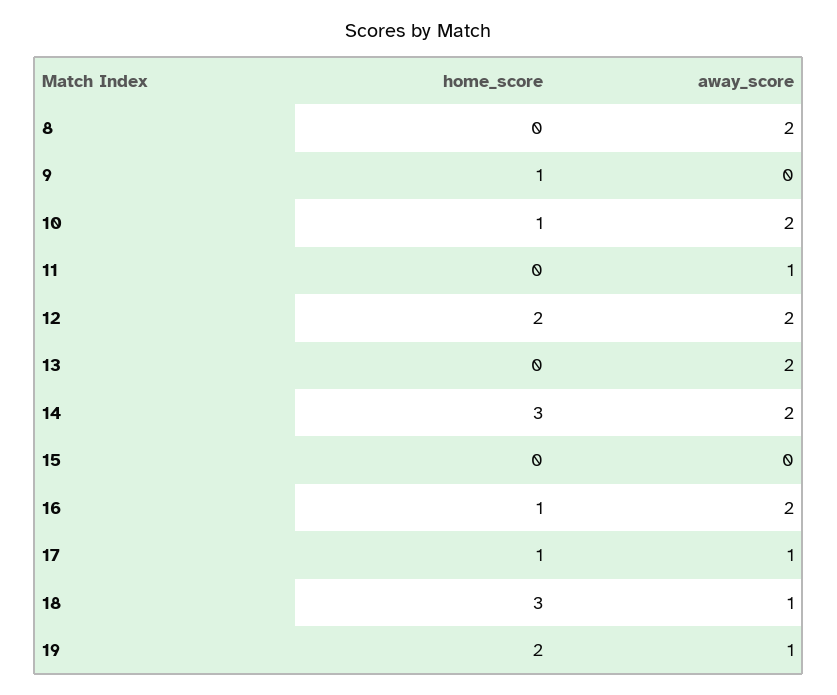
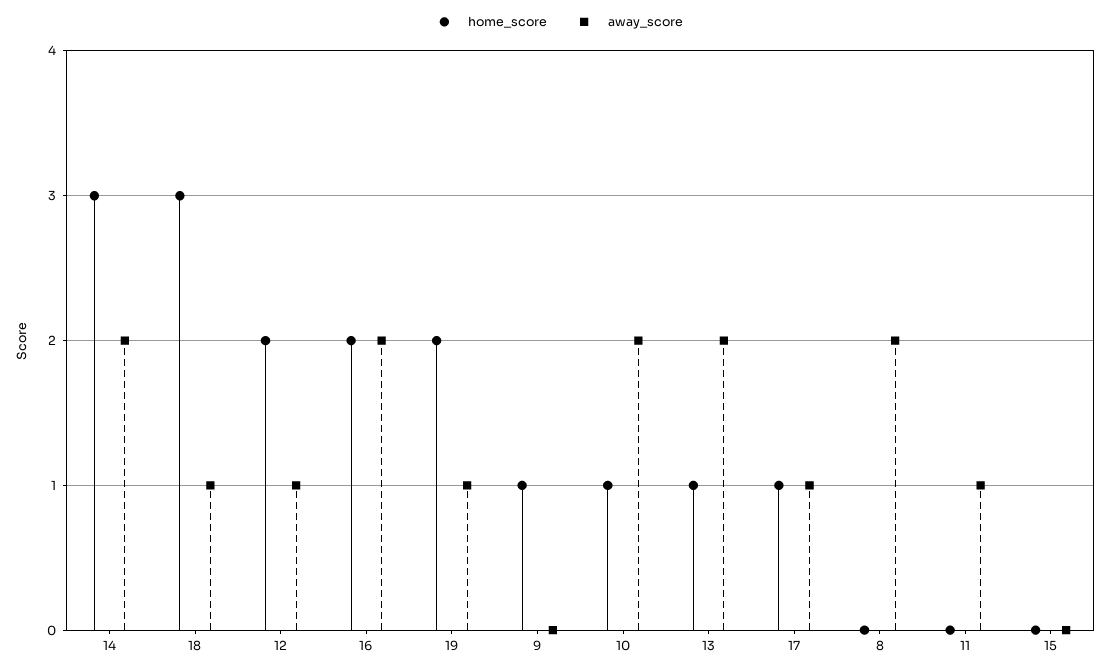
away_score, 12: 2 -> 1
home_score, 13: 0 -> 1
home_score, 16: 1 -> 2

